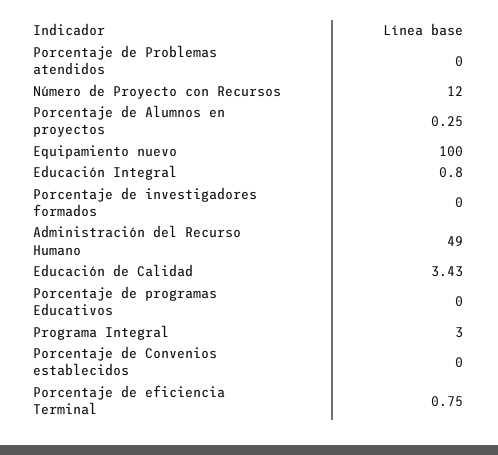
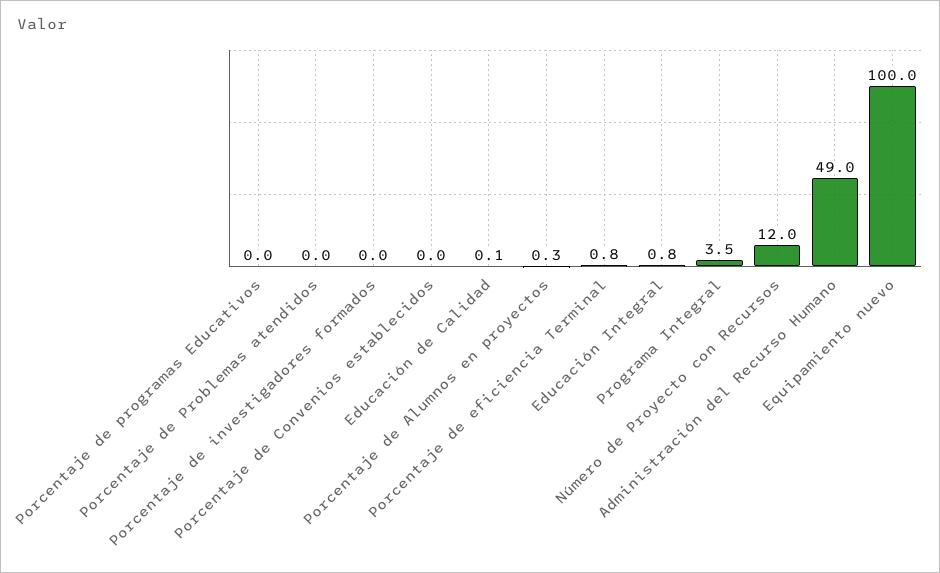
Educación de Calidad: 3.43 -> 0.1
Programa Integral: 3 -> 3.5

